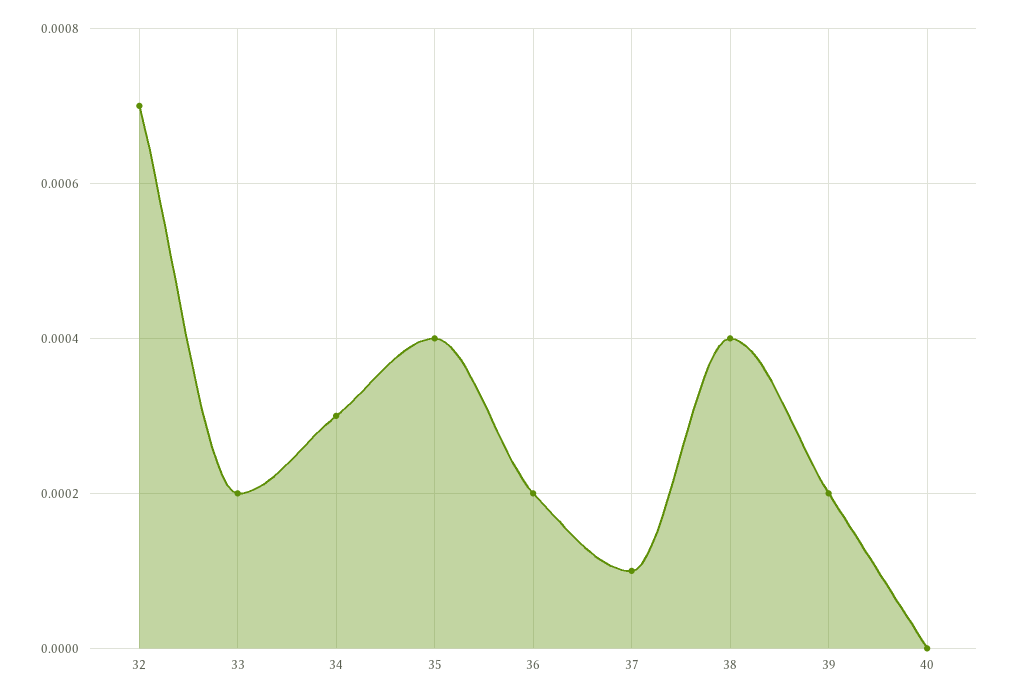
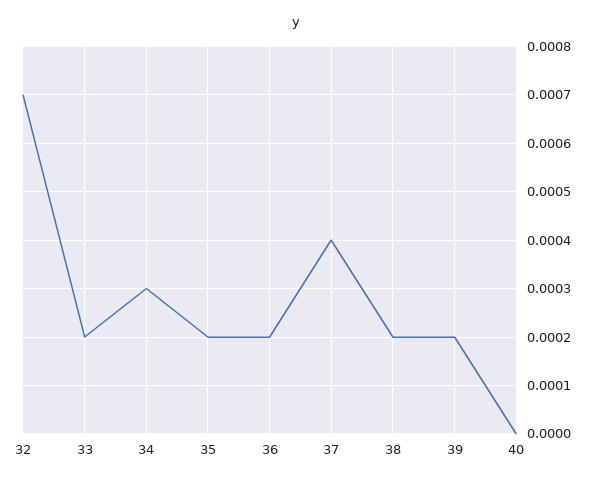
35: 0.0004 -> 0.0002
37: 0.0001 -> 0.0004
38: 0.0004 -> 0.0002

